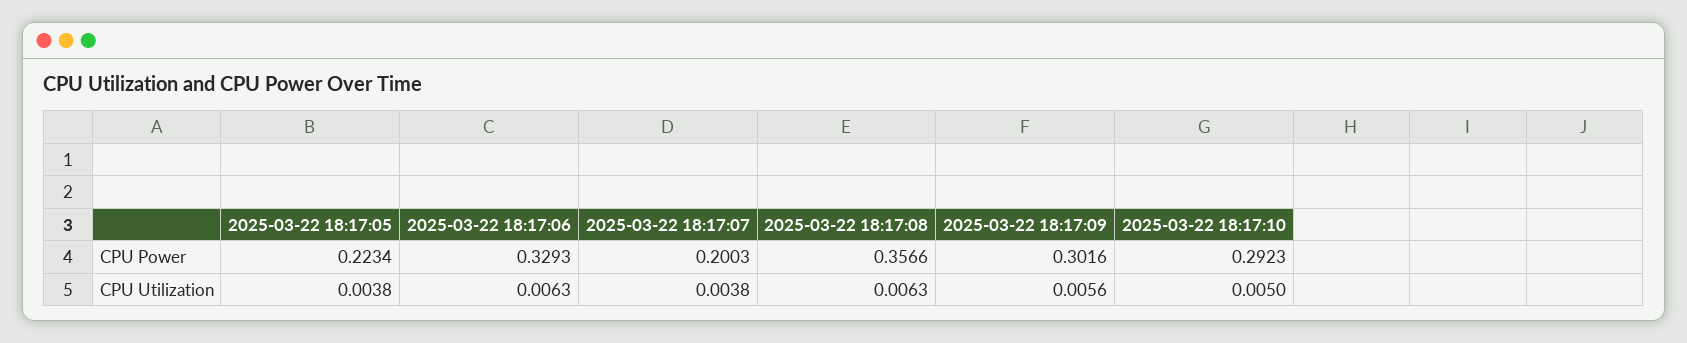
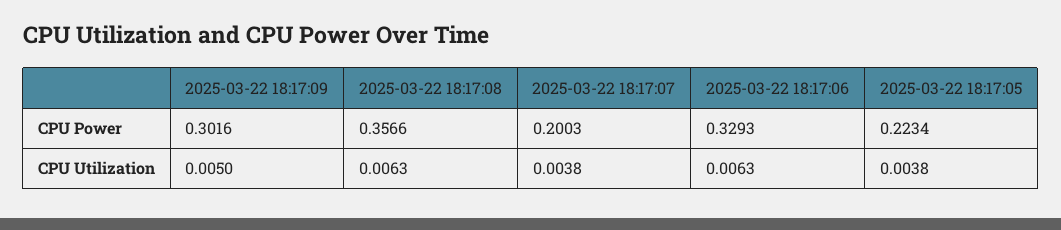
2025-03-22 18:17:10, CPU Power: 0.2923 -> none
2025-03-22 18:17:09, CPU Utilization: 0.0056 -> 0.005
2025-03-22 18:17:10, CPU Utilization: 0.005 -> none

